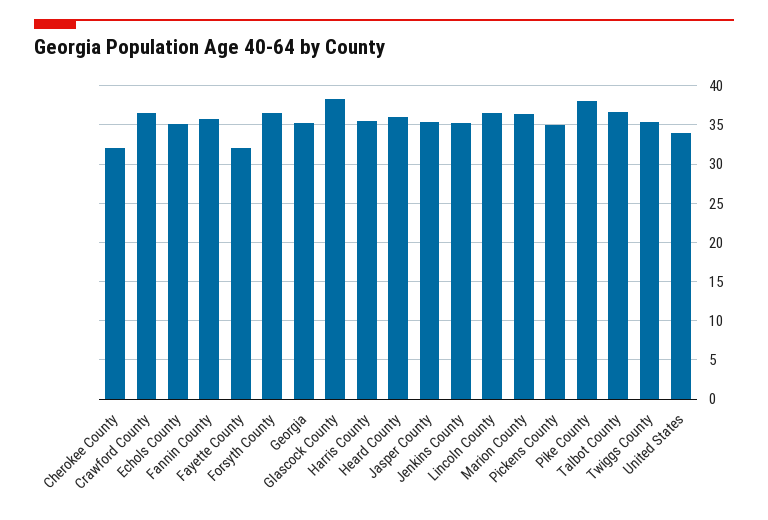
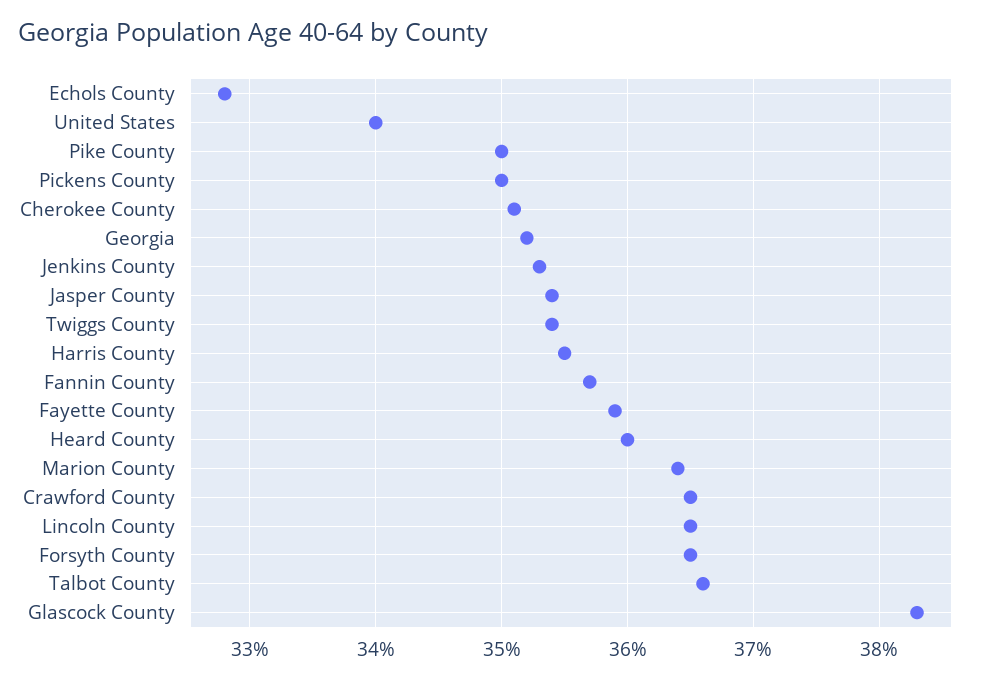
Cherokee County: 32 -> 35.1
Echols County: 35 -> 32.8
Fayette County: 32 -> 35.9
Pike County: 38 -> 35

